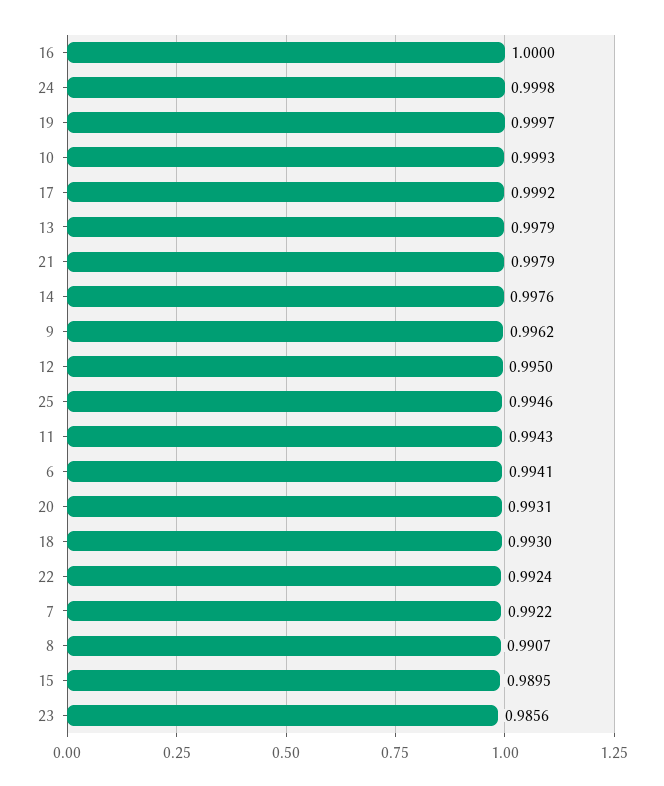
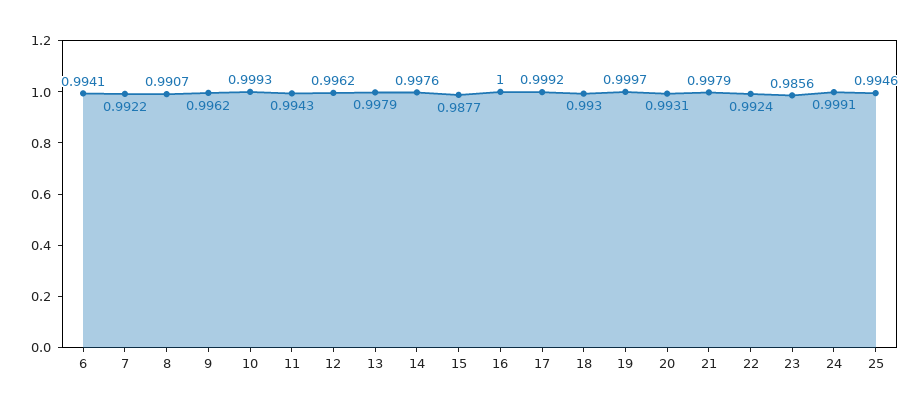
24: 0.9998 -> 0.9991
12: 0.995 -> 0.9962
15: 0.9895 -> 0.9877

